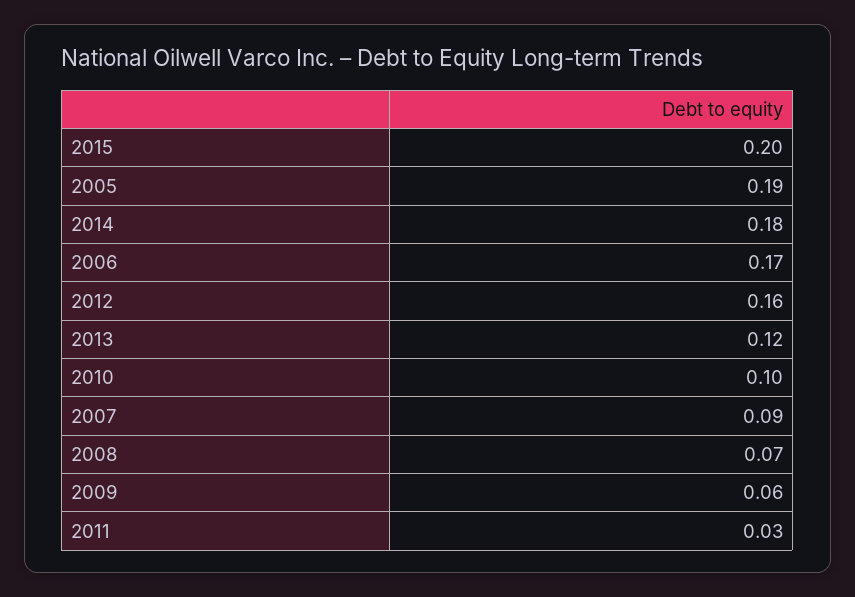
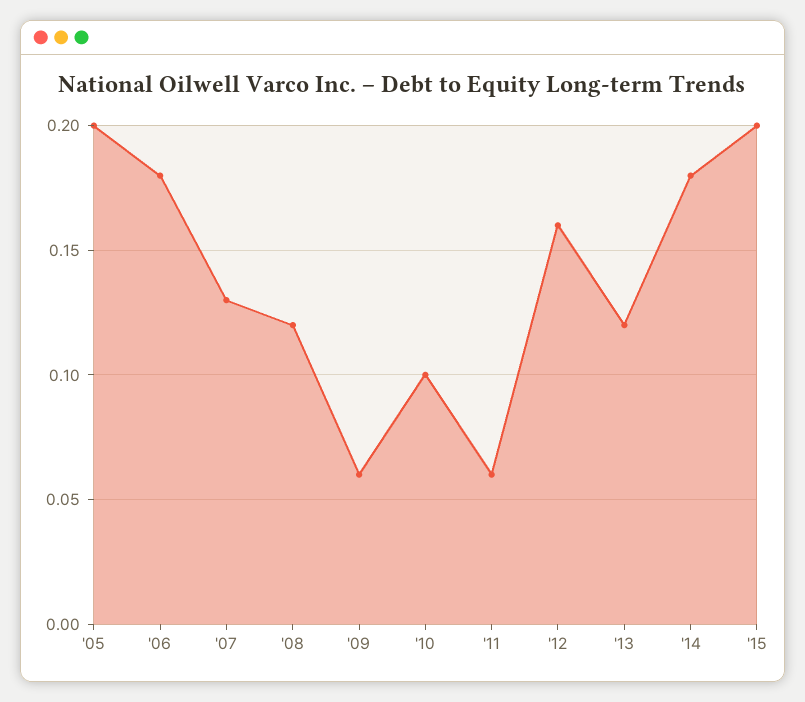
2005: 0.19 -> 0.2
2006: 0.17 -> 0.18
2007: 0.09 -> 0.13
2008: 0.07 -> 0.12
2011: 0.03 -> 0.06

